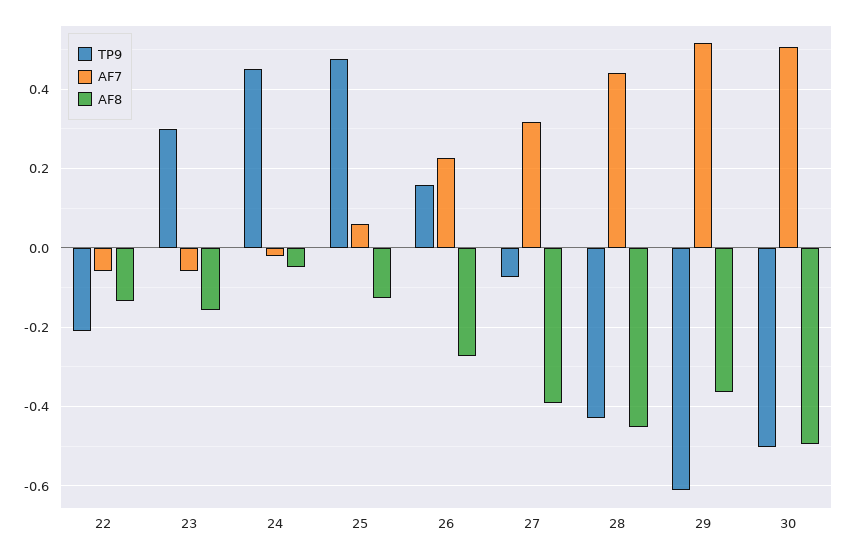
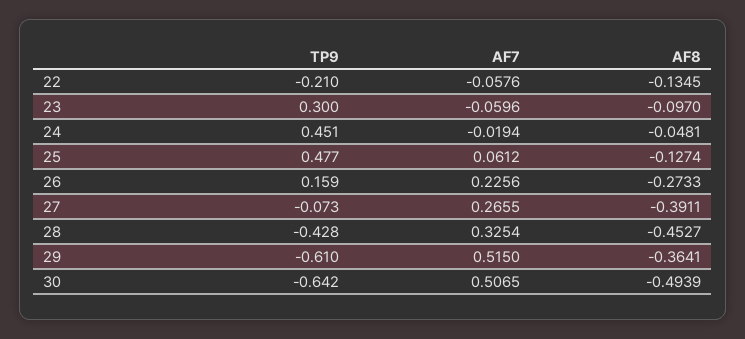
AF8, 23: -0.16 -> -0.097
AF7, 27: 0.32 -> 0.2655
AF7, 28: 0.44 -> 0.3254
TP9, 30: -0.5 -> -0.642

